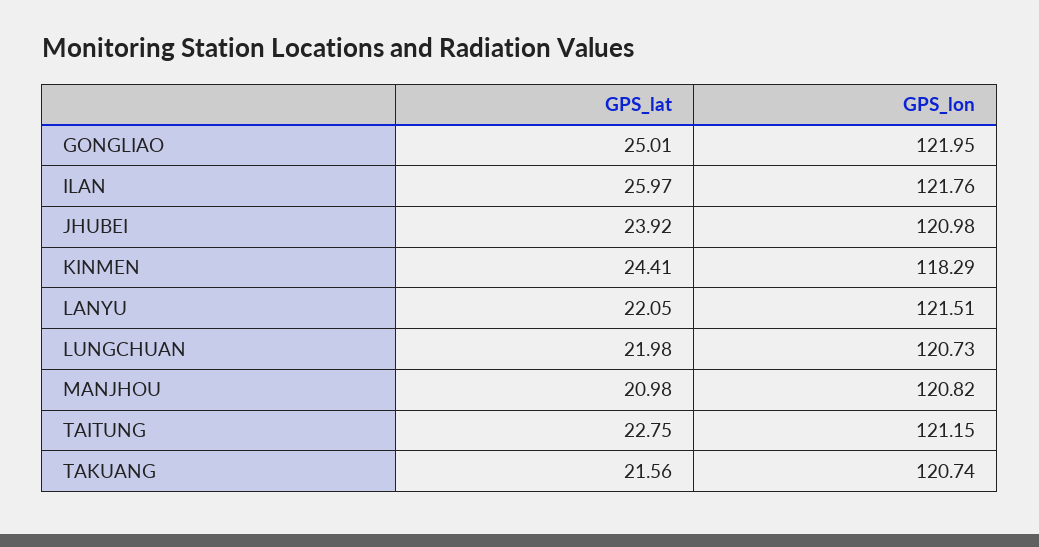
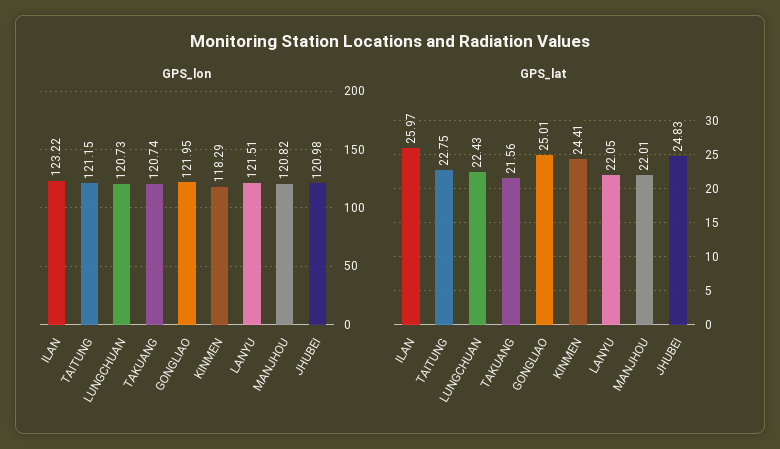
GPS_lon, ILAN: 121.76 -> 123.22
GPS_lat, JHUBEI: 23.92 -> 24.83
GPS_lat, LUNGCHUAN: 21.98 -> 22.43
GPS_lat, MANJHOU: 20.98 -> 22.01

